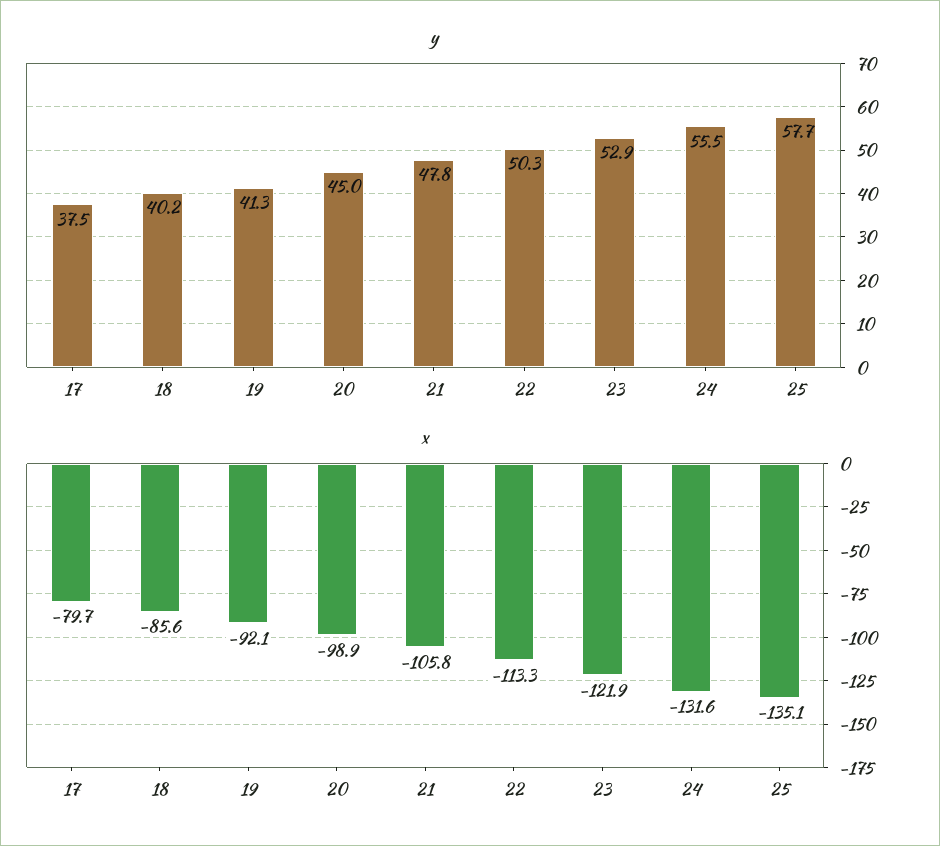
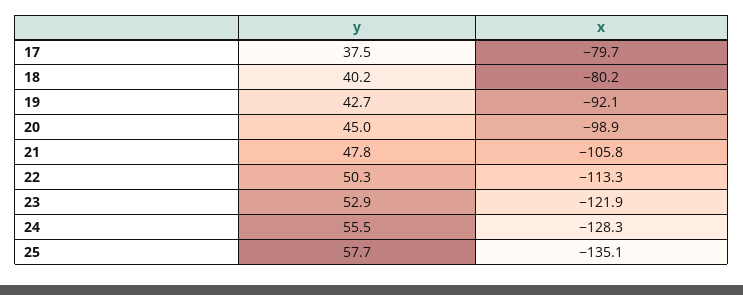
y, 19: 41.3 -> 42.7
x, 18: -85.6 -> -80.2
x, 24: -131.6 -> -128.3

